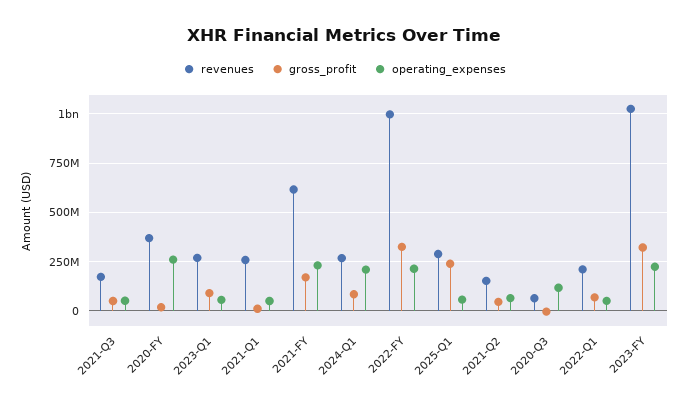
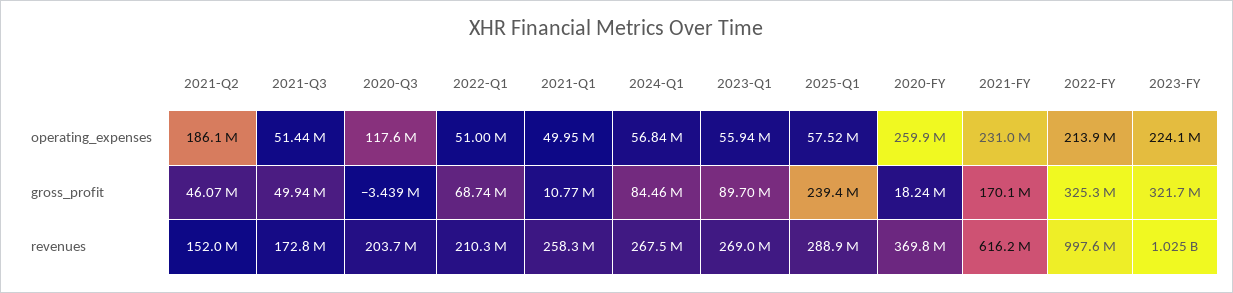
operating_expenses, 2024-Q1: 200000000 -> 56840000
operating_expenses, 2021-Q2: 50000000 -> 186100000
revenues, 2020-Q3: 50000000 -> 203700000

